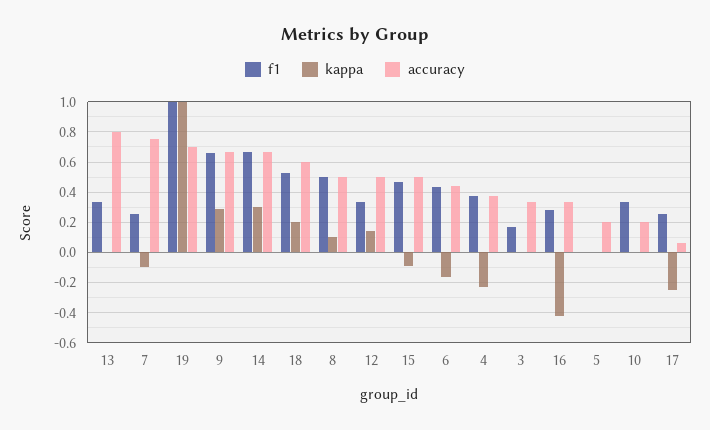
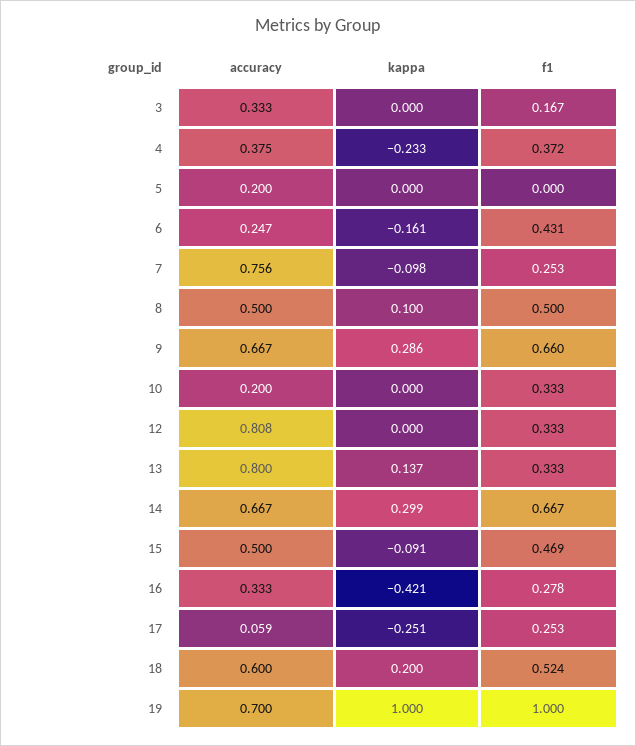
kappa, 13: 0 -> 0.137
kappa, 12: 0.15 -> 0
accuracy, 12: 0.5 -> 0.808
accuracy, 6: 0.45 -> 0.247

